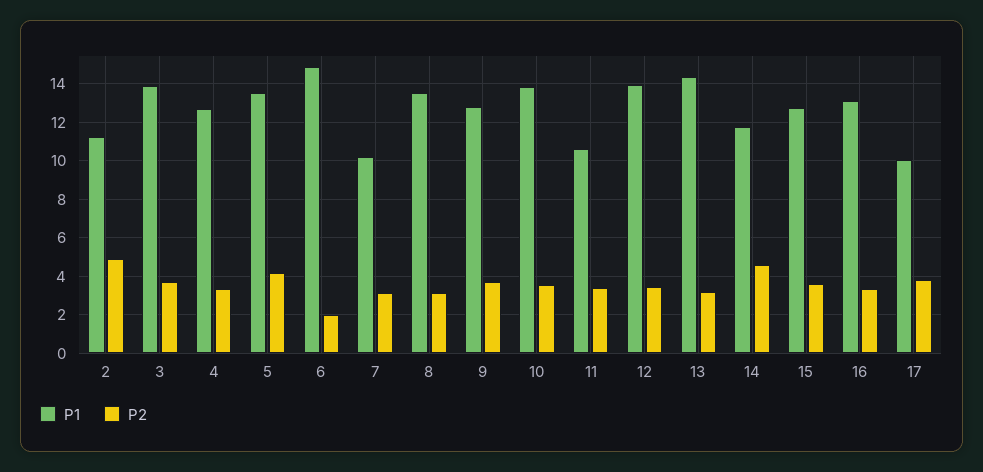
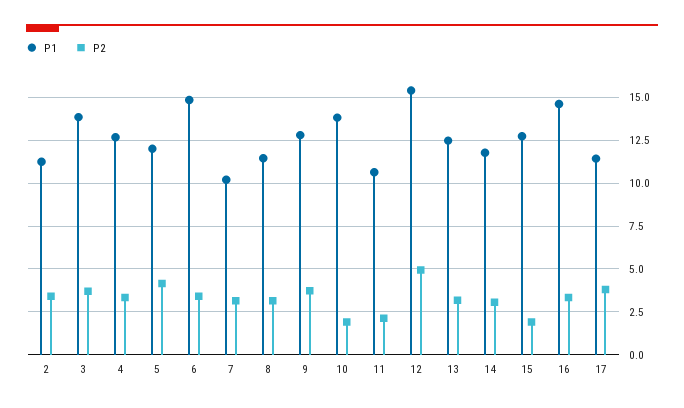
P2, 2: 5 -> 3.5
P1, 5: 13.5 -> 12
P2, 6: 2 -> 3.5
P1, 8: 13.5 -> 11.5
P2, 10: 3.5 -> 2
P2, 11: 3.5 -> 2
P1, 12: 14 -> 15.5
P2, 12: 3.5 -> 5
P1, 13: 14.5 -> 12.5
P2, 14: 4.5 -> 3
P2, 15: 3.5 -> 2
P1, 16: 13 -> 14.5
P1, 17: 10 -> 11.5

